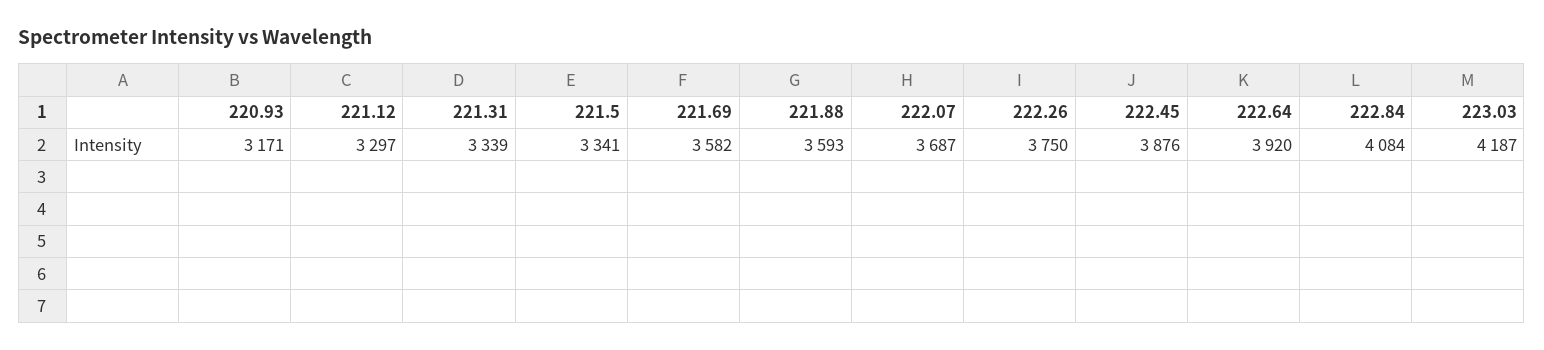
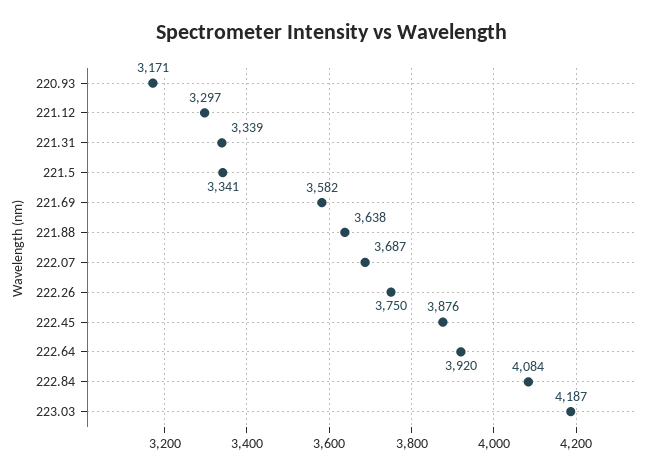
221.88: 3593 -> 3638

